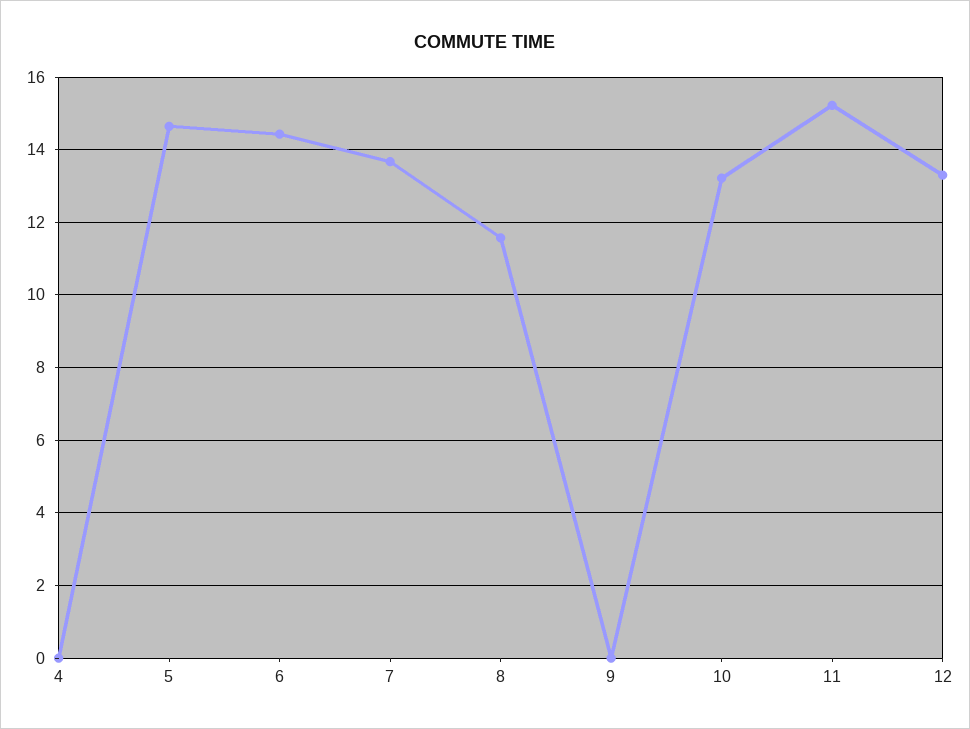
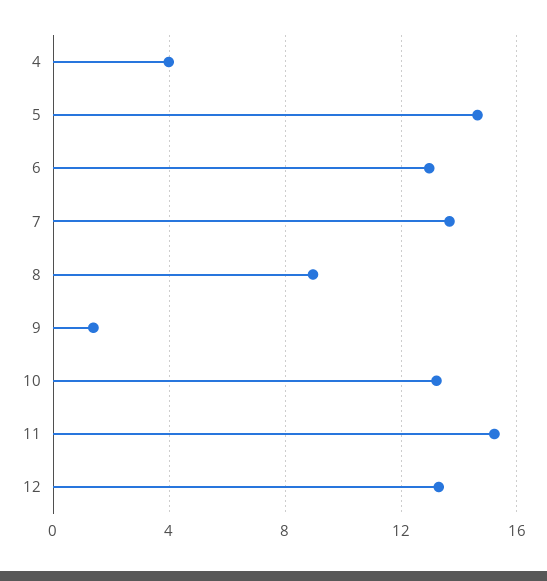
4: 0 -> 4
6: 14.4 -> 13
8: 11.6 -> 9
9: 0 -> 1.5

